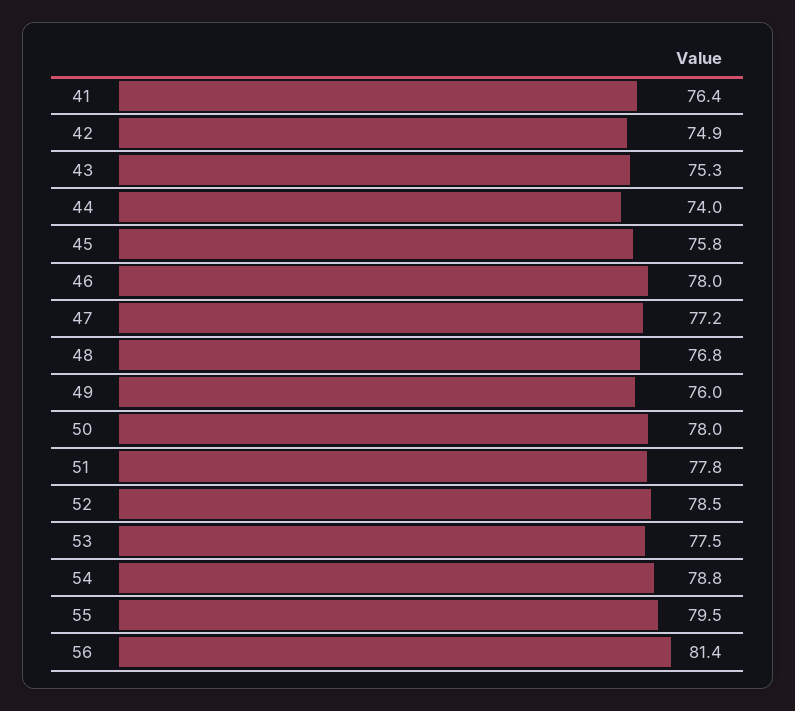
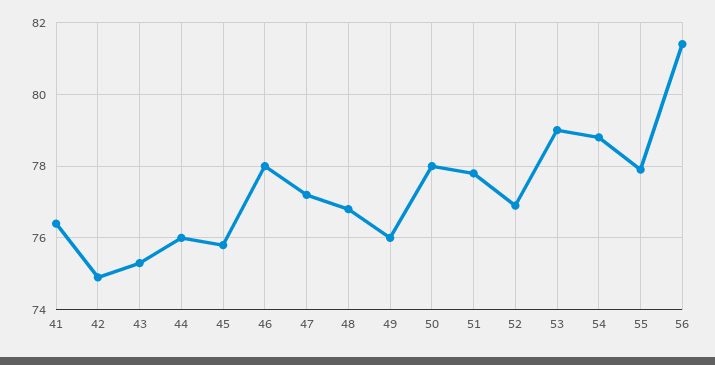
44: 74 -> 76
52: 78.5 -> 77
53: 77.5 -> 79
55: 79.5 -> 78

